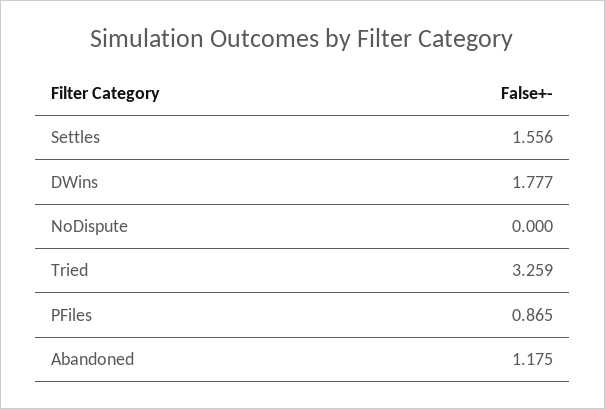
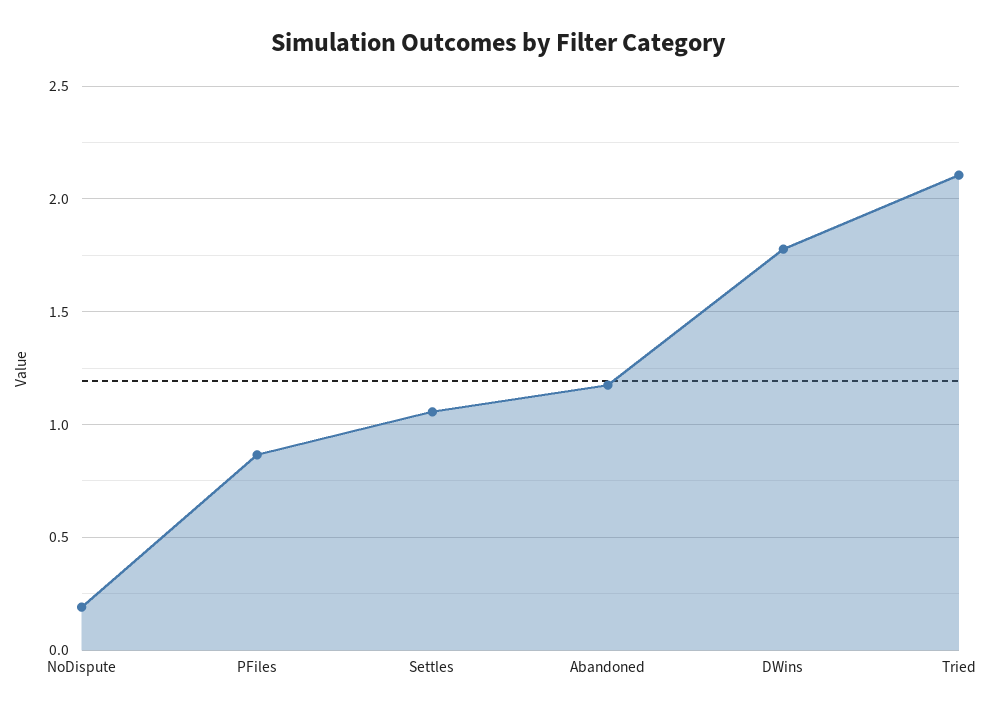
Settles: 1.556 -> 1.05
NoDispute: 0 -> 0.2
Tried: 3.259 -> 2.1

